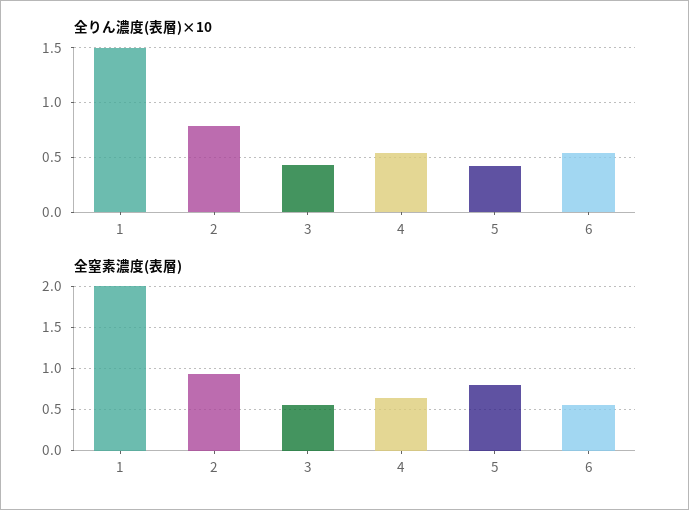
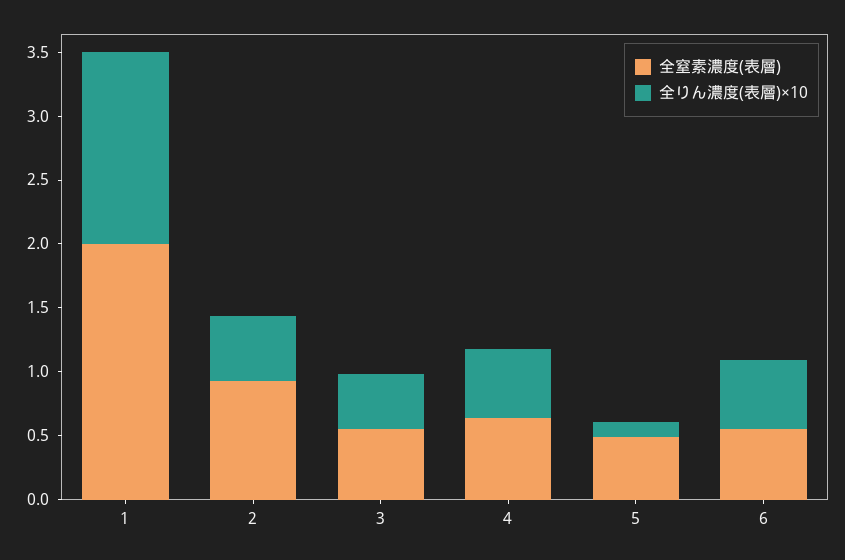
全りん濃度(表層)×10, 2: 0.8 -> 0.5
全りん濃度(表層)×10, 5: 0.4 -> 0.1
全窒素濃度(表層), 5: 0.8 -> 0.5

